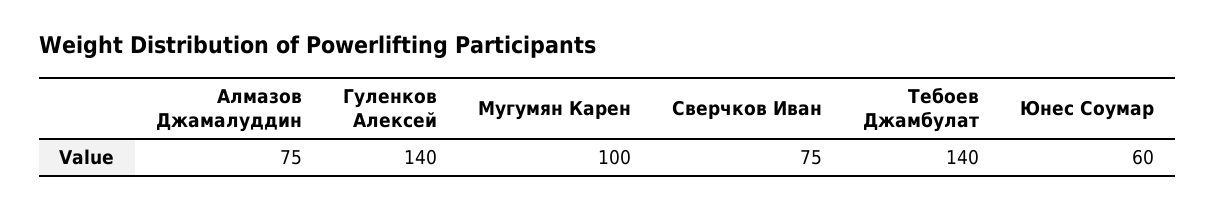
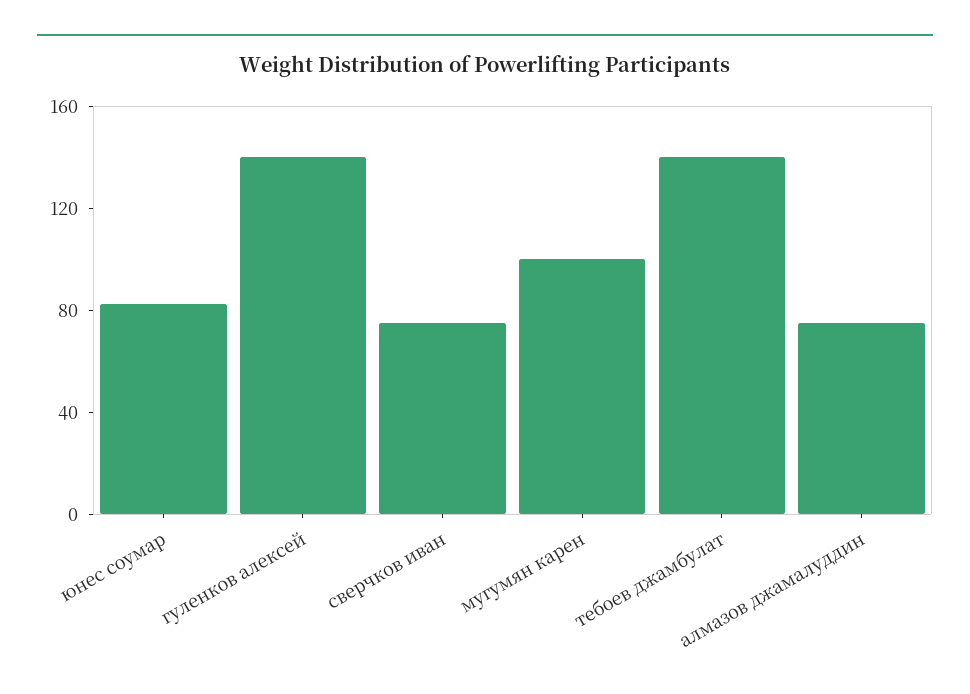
Юнес Соумар: 60 -> 80

